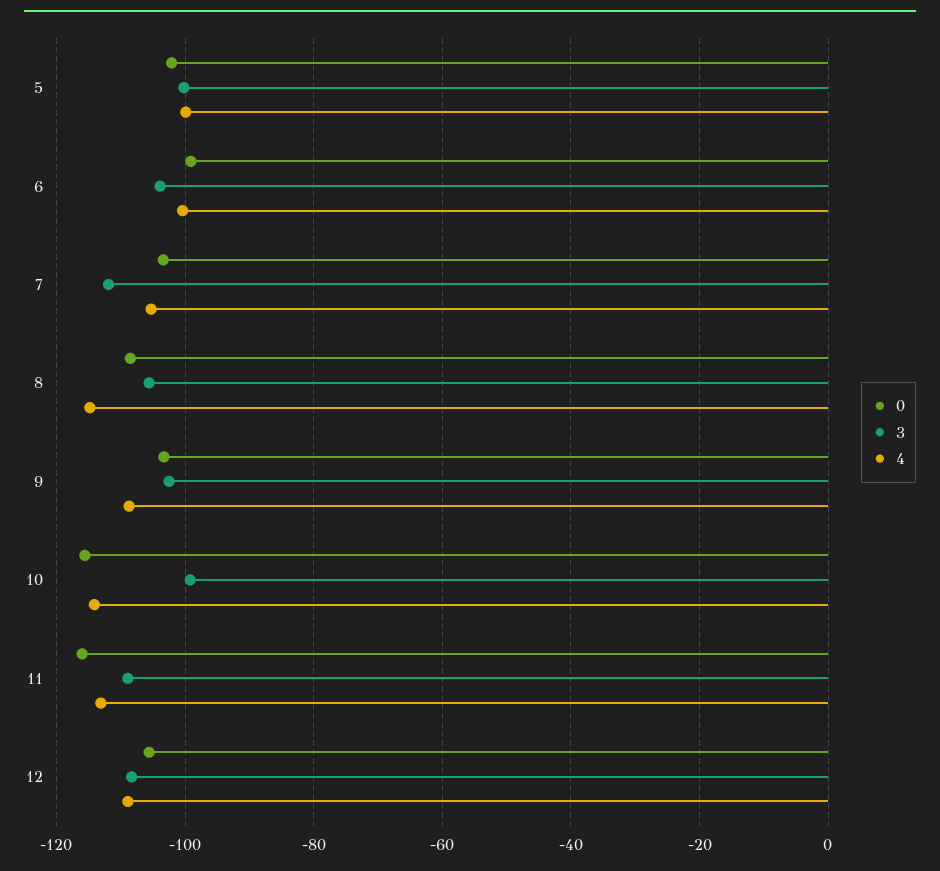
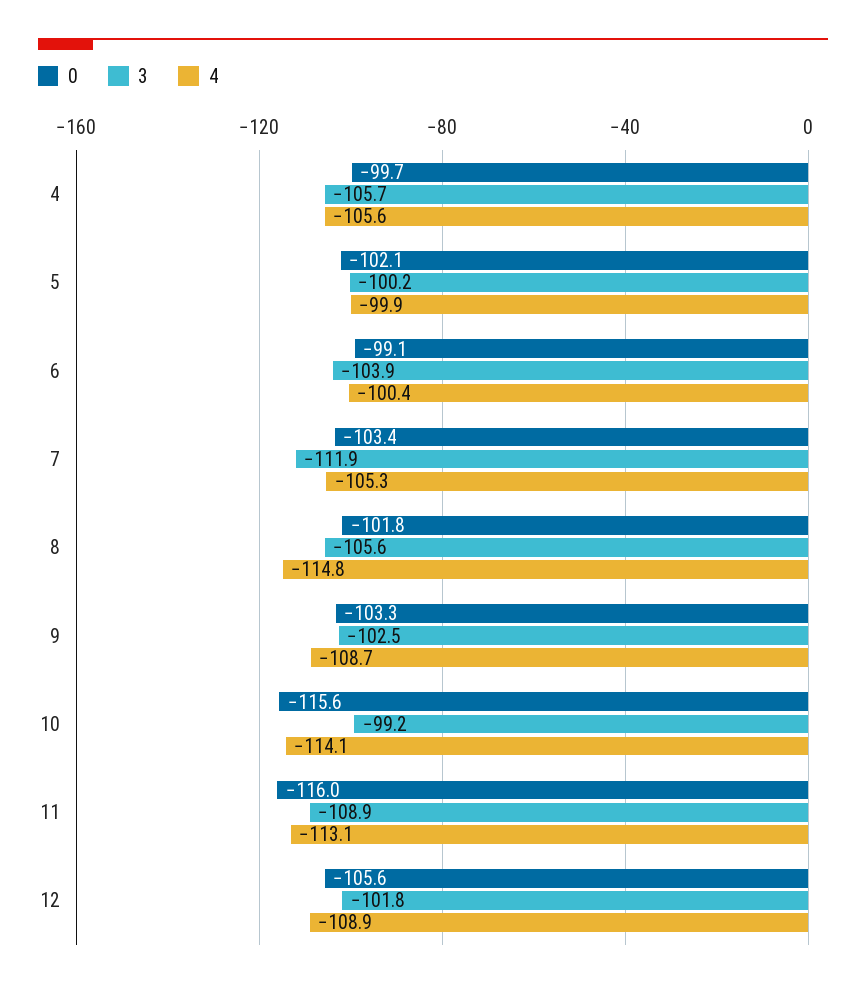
0, 8: -108 -> -101.8
3, 12: -108 -> -101.8
0, 4: none -> -99.7
3, 4: none -> -105.7
4, 4: none -> -105.6

